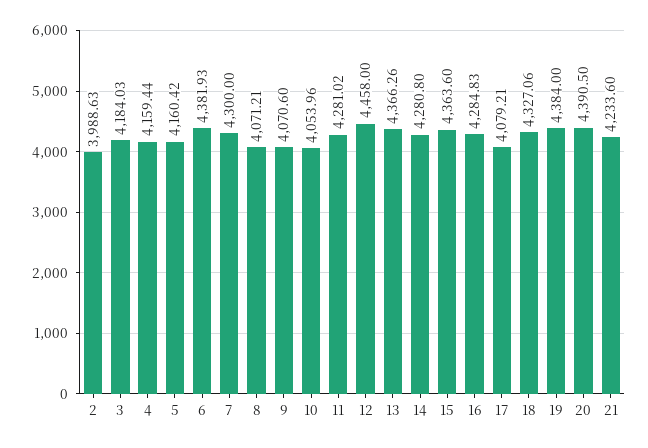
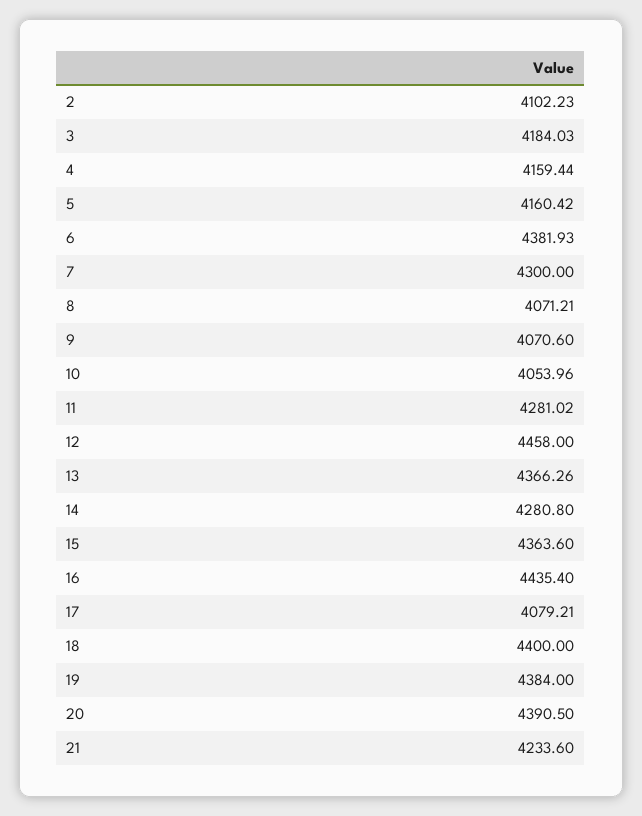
2: 3988.63 -> 4102.23
16: 4284.83 -> 4435.4
18: 4327.06 -> 4400

